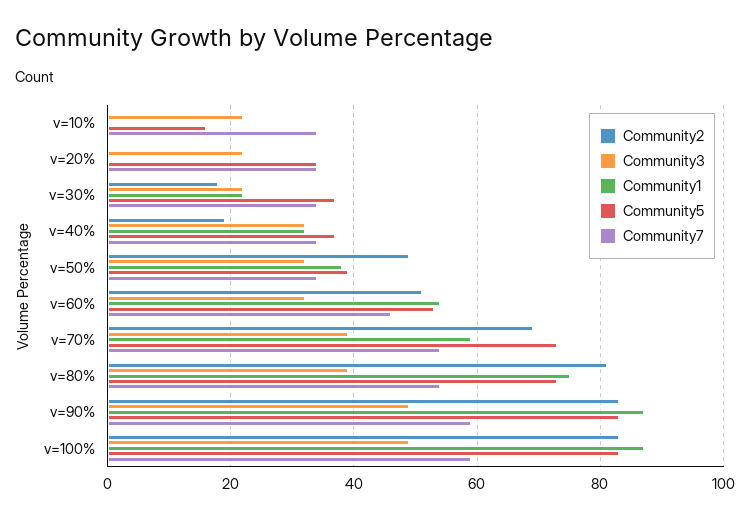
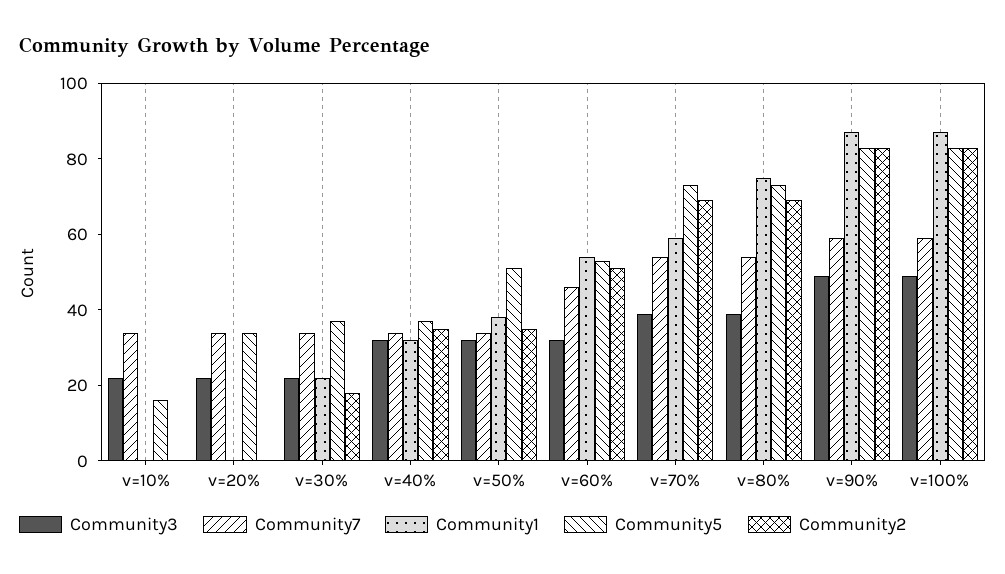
Community2, v=40%: 20 -> 35
Community2, v=50%: 50 -> 35
Community5, v=50%: 40 -> 50
Community2, v=80%: 80 -> 70

